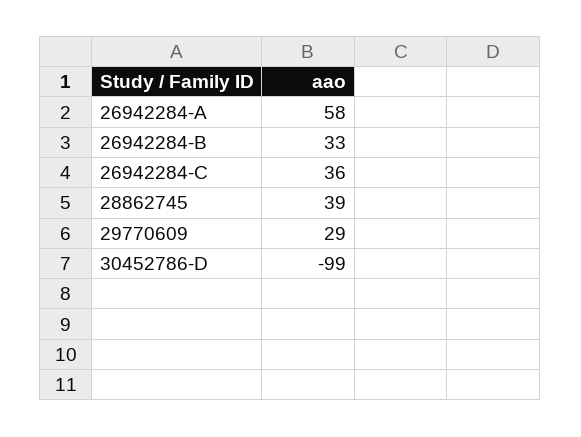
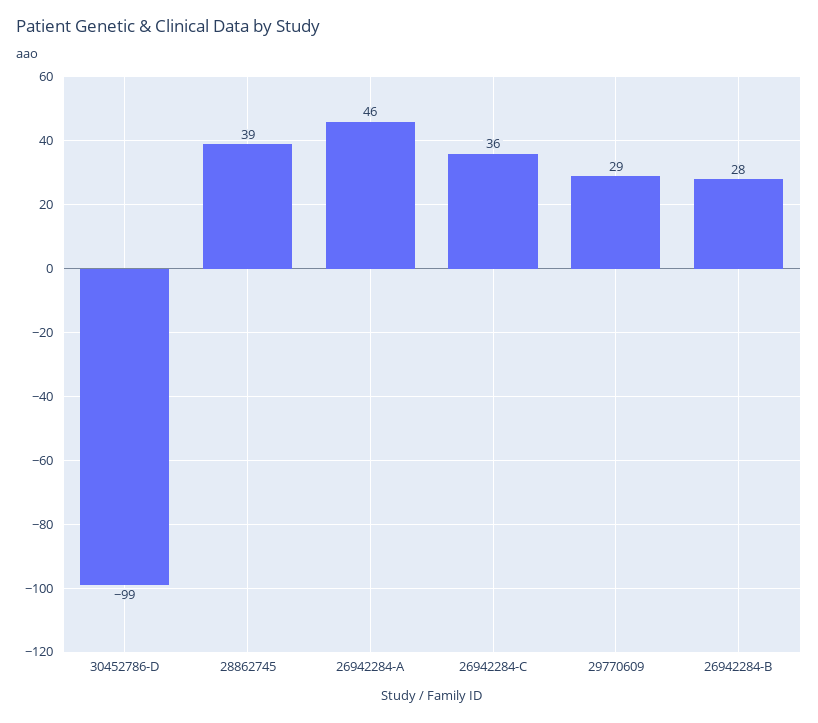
26942284-A: 58 -> 46
26942284-B: 33 -> 28

